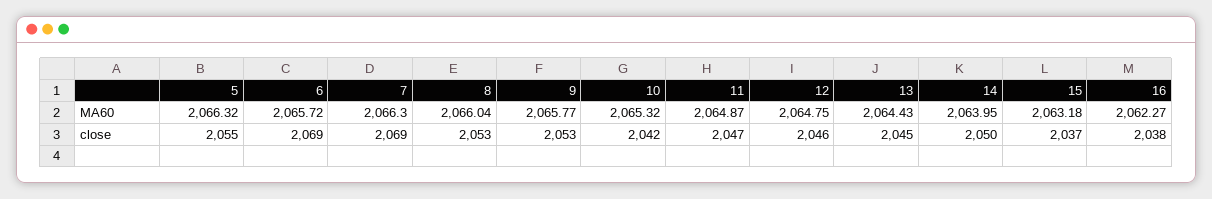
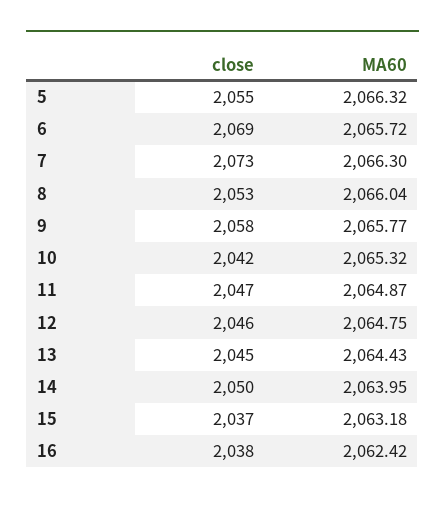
16, MA60: 2062.27 -> 2062.42
7, close: 2069 -> 2073
9, close: 2053 -> 2058

